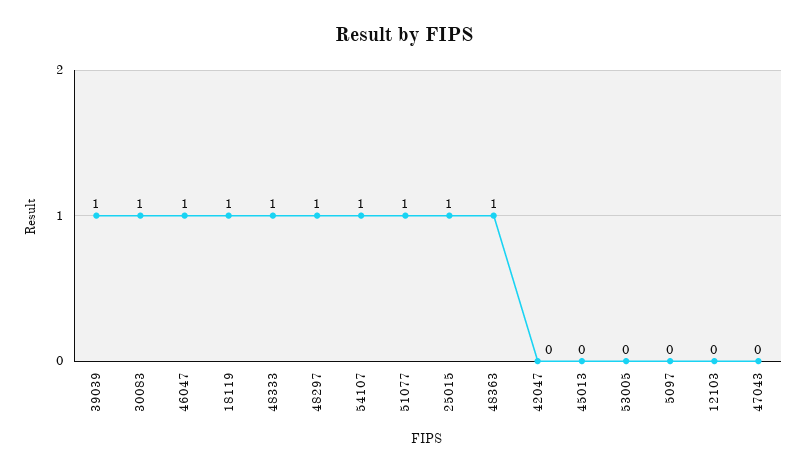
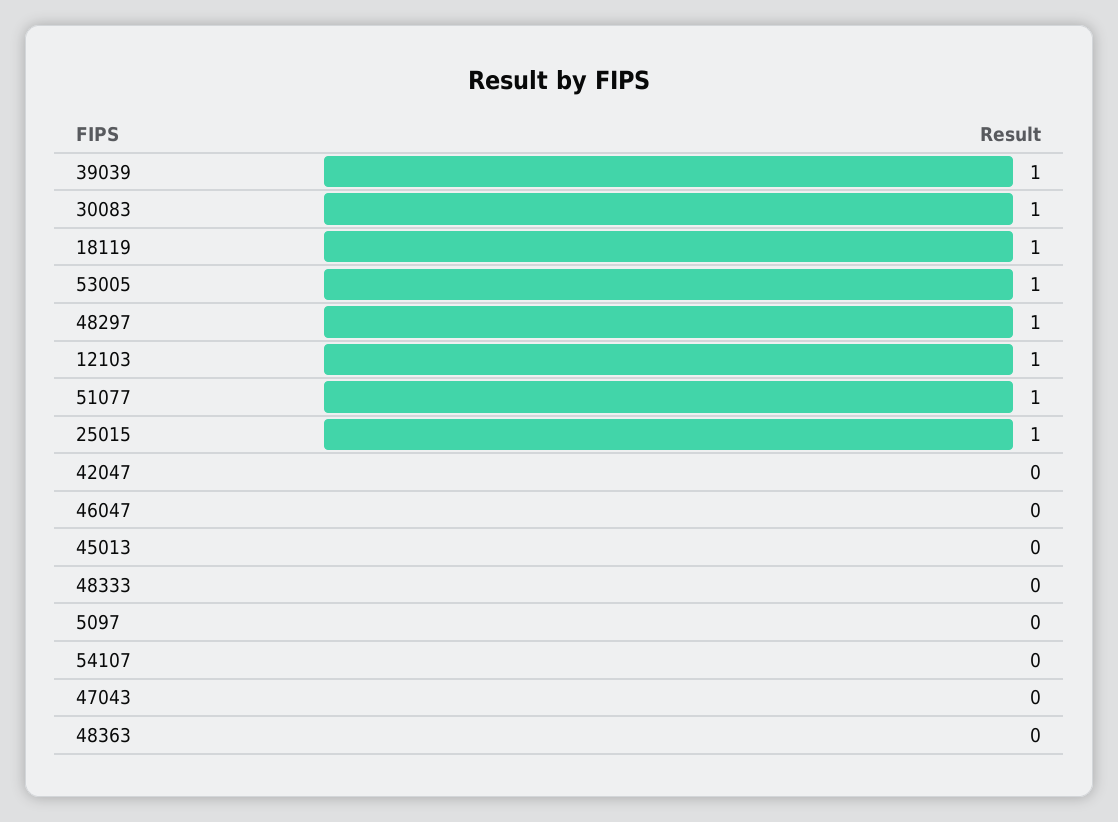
46047: 1 -> 0
48333: 1 -> 0
54107: 1 -> 0
48363: 1 -> 0
53005: 0 -> 1
12103: 0 -> 1

